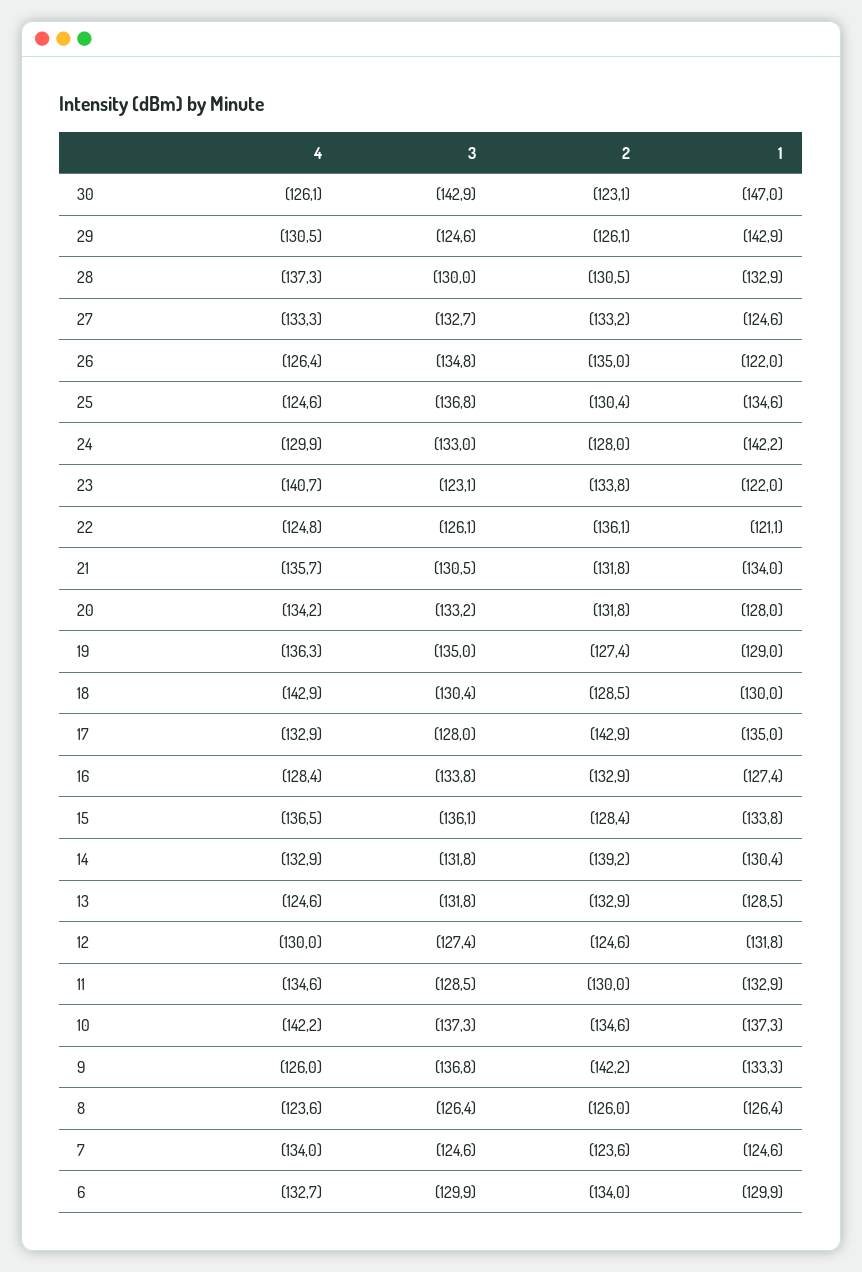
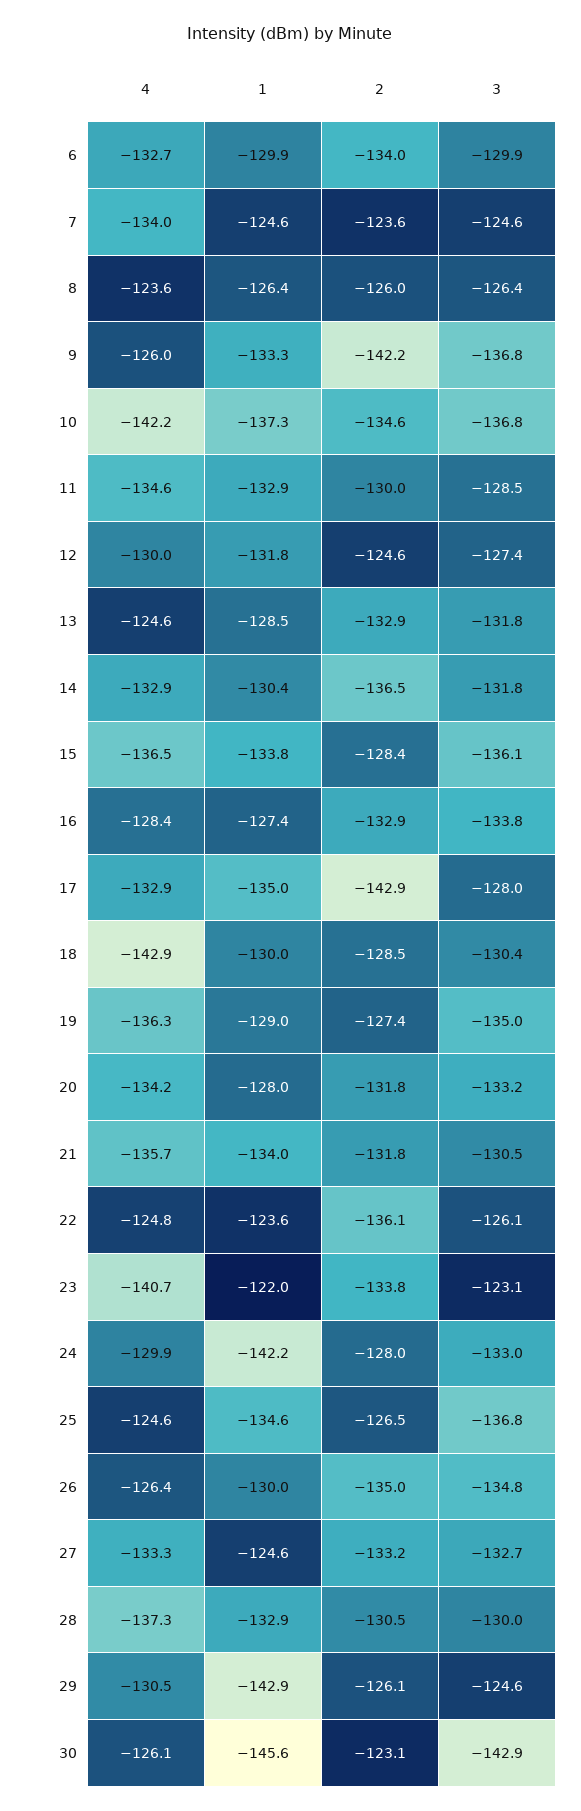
1, 30: -147 -> -145.6
1, 26: -122 -> -130
2, 25: -130.4 -> -126.5
1, 22: -121.1 -> -123.6
2, 14: -139.2 -> -136.5
3, 10: -137.3 -> -136.8

